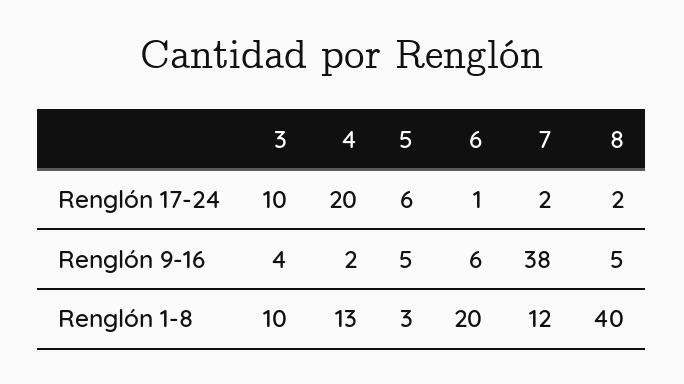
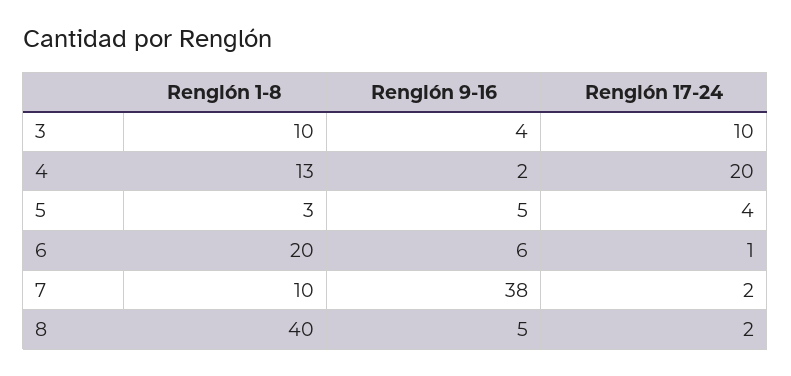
5, Renglón 17-24: 6 -> 4
7, Renglón 1-8: 12 -> 10

